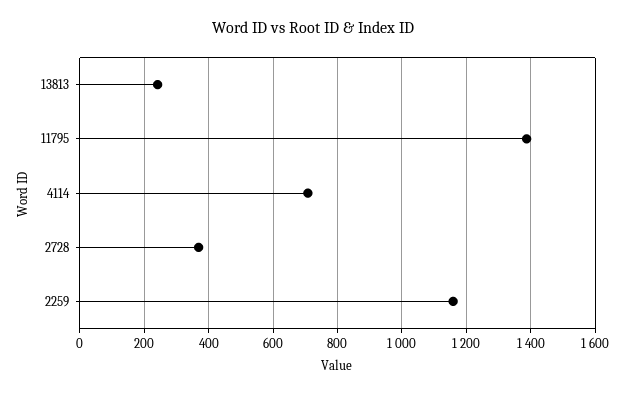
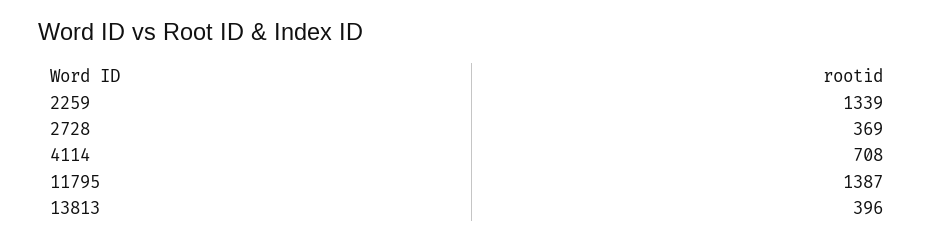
13813: 240 -> 396
2259: 1160 -> 1339

